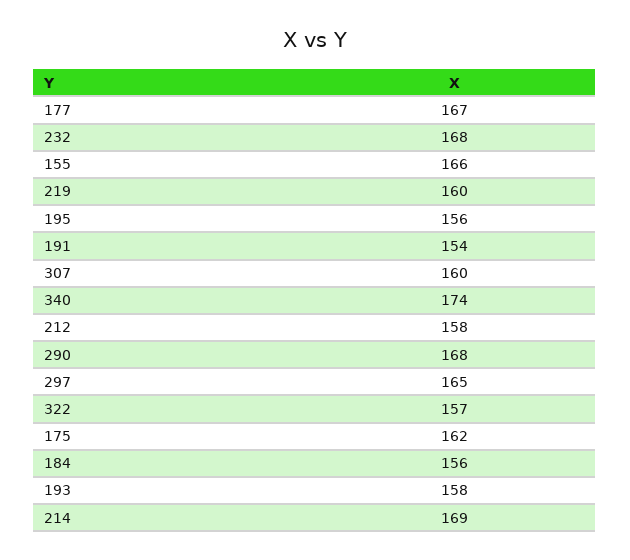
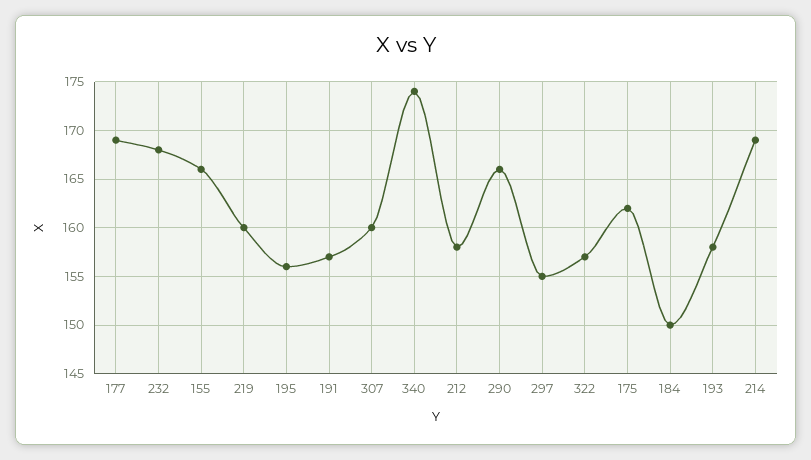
177: 167 -> 169
191: 154 -> 157
290: 168 -> 166
297: 165 -> 155
184: 156 -> 150

